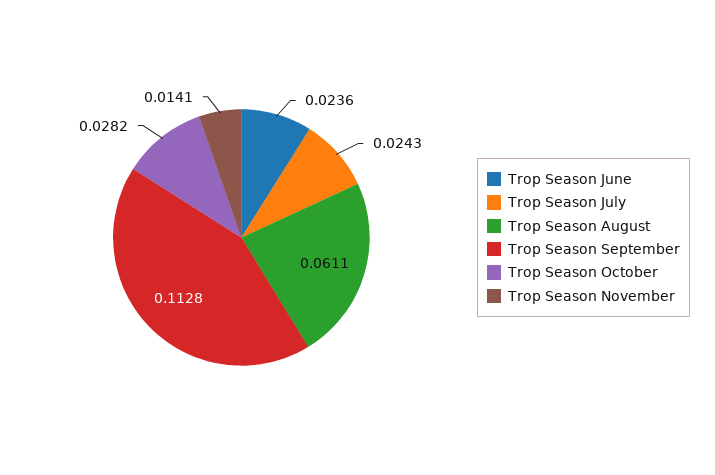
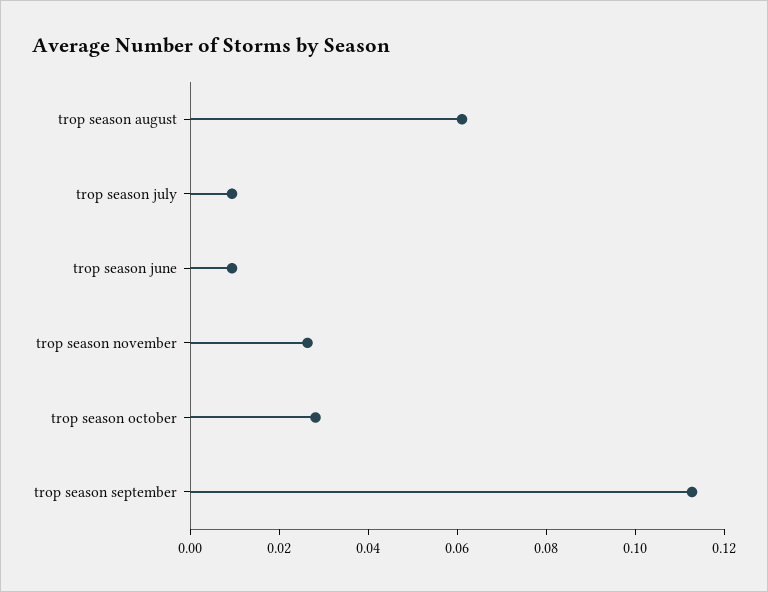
Trop Season June: 0.0236 -> 0.01
Trop Season July: 0.0243 -> 0.01
Trop Season November: 0.0141 -> 0.025

